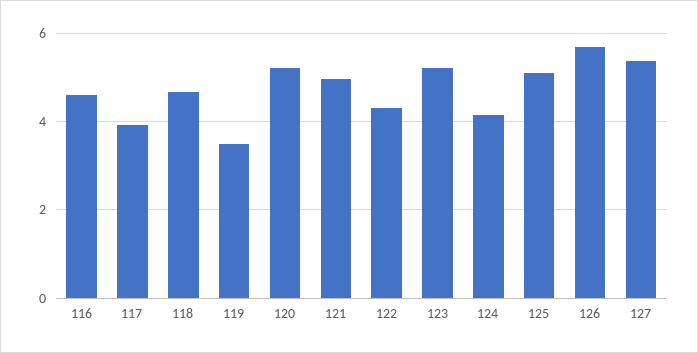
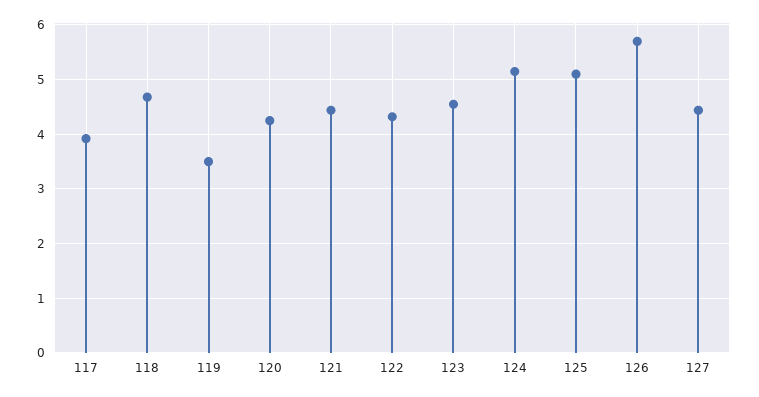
116: 4.6 -> none
120: 5.2 -> 4.2
121: 5 -> 4.4
123: 5.2 -> 4.6
124: 4.2 -> 5.2
127: 5.4 -> 4.4

